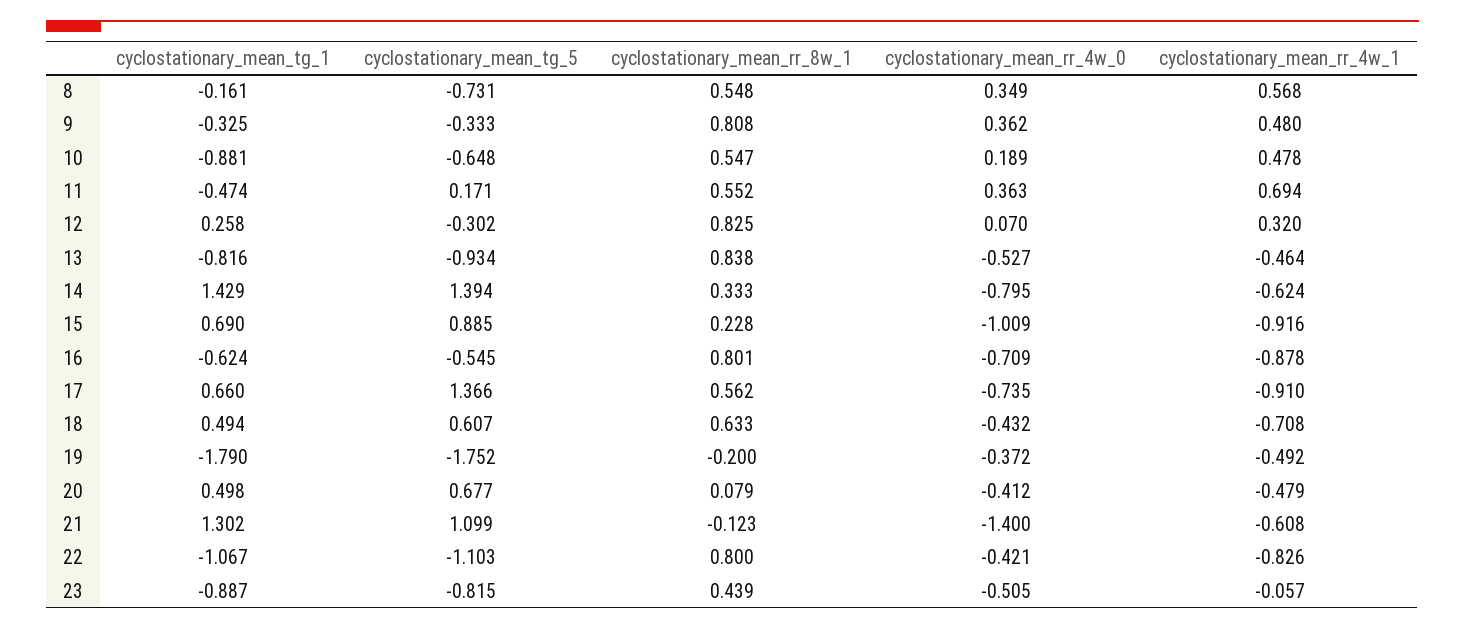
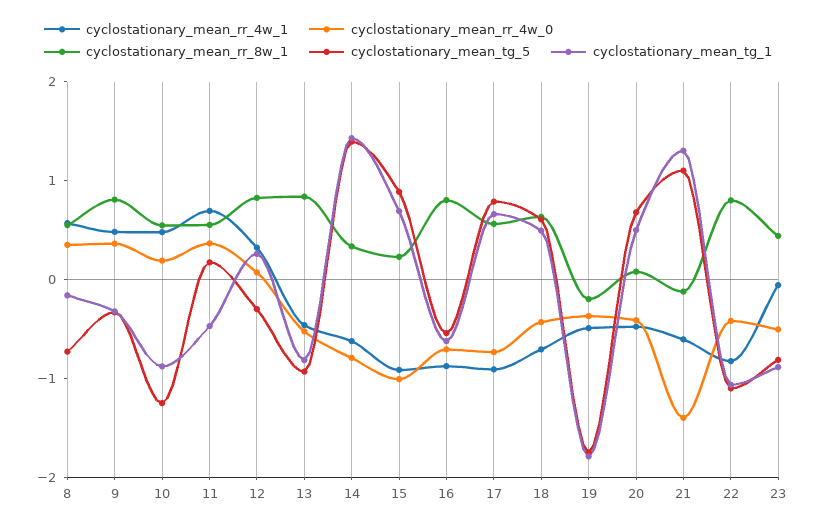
cyclostationary_mean_tg_5, 10: -0.648 -> -1.2
cyclostationary_mean_tg_5, 17: 1.366 -> 0.8

